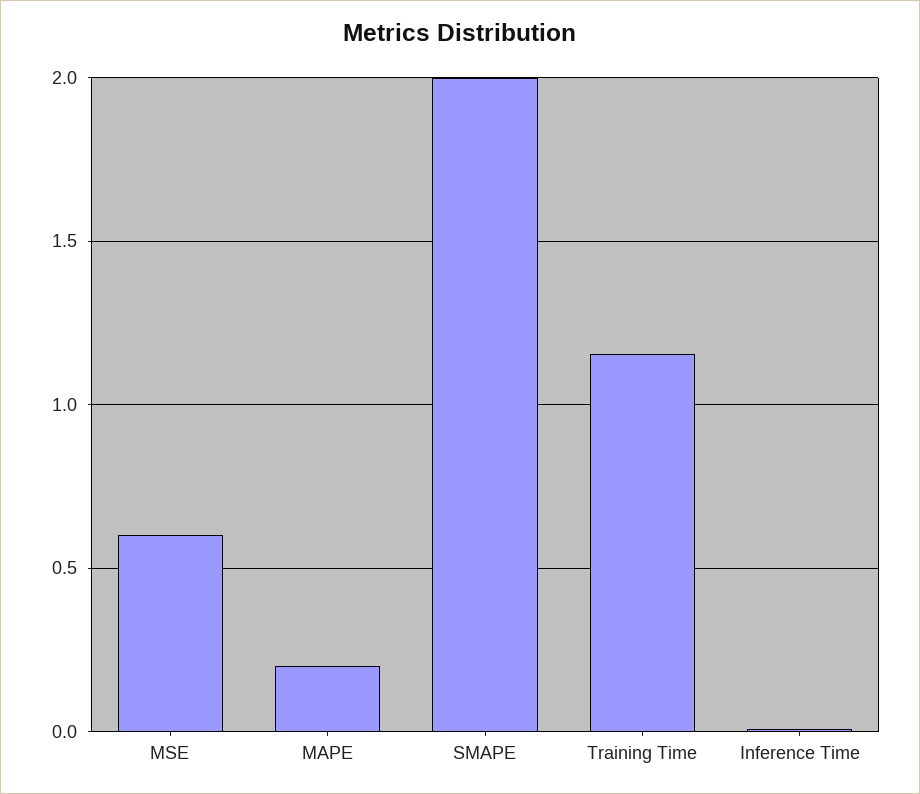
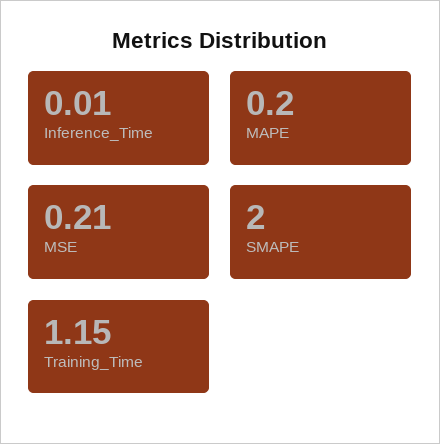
MSE: 0.6 -> 0.21

